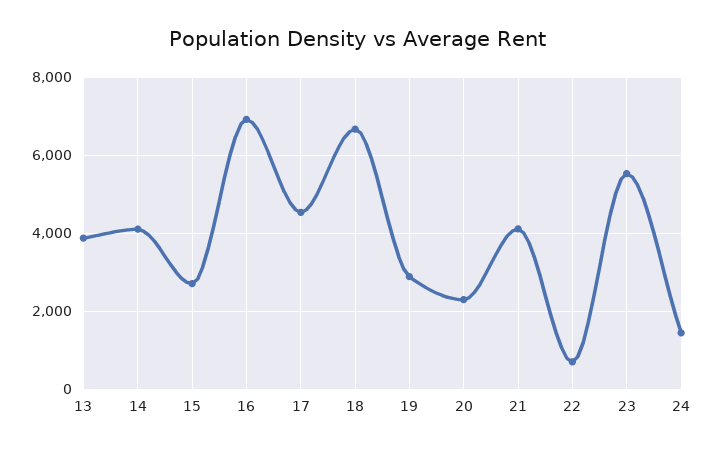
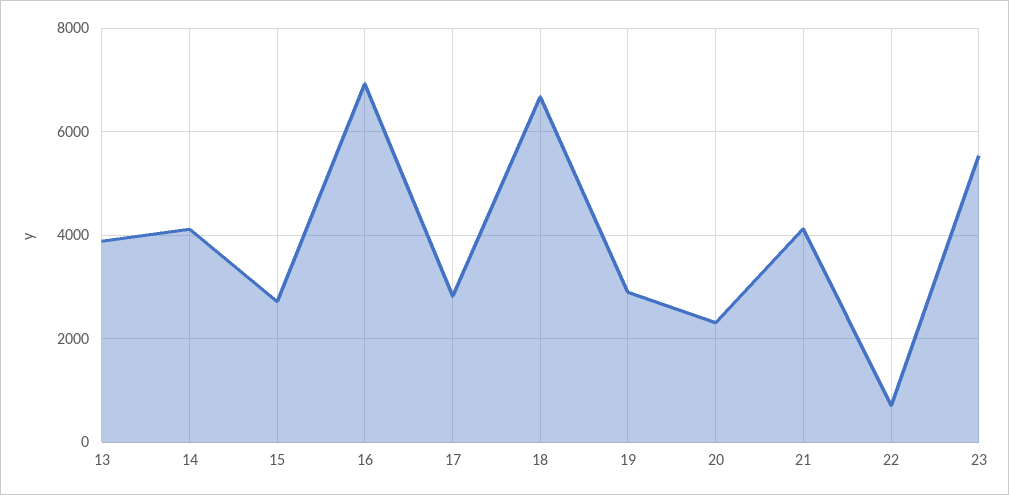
17: 4600 -> 2800
24: 1400 -> none

